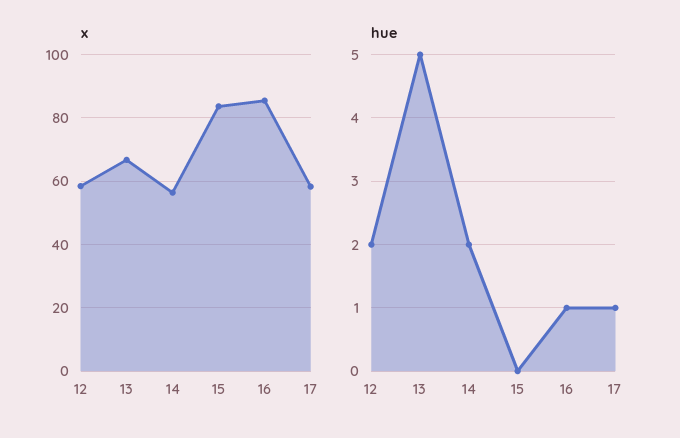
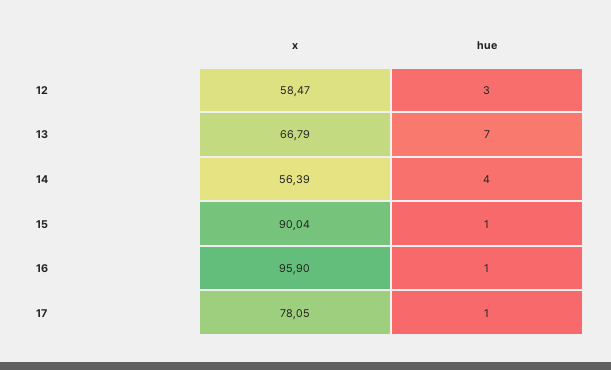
x, 15: 84 -> 90.04
x, 16: 86 -> 95.9
x, 17: 58 -> 78.05
hue, 12: 2 -> 3
hue, 13: 5 -> 7
hue, 14: 2 -> 4
hue, 15: 0 -> 1

